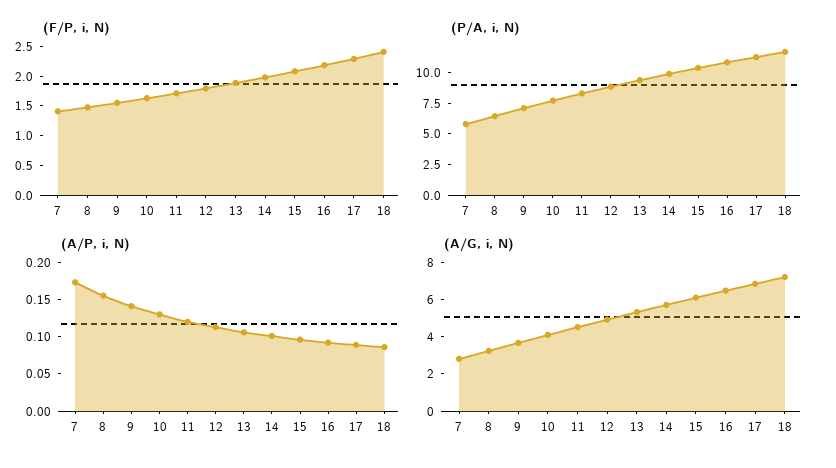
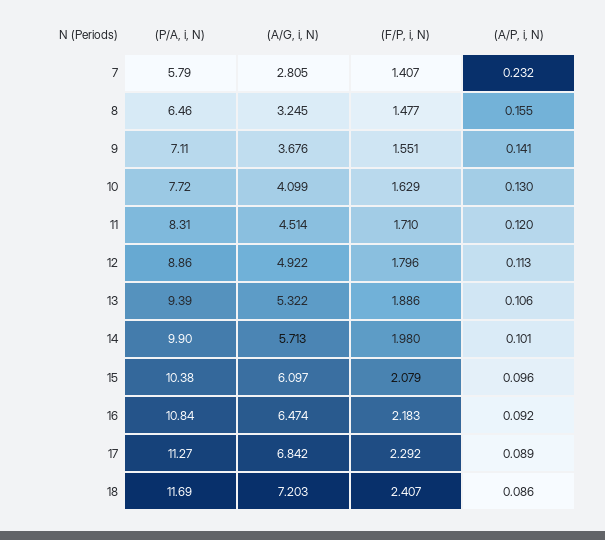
(A/P, i, N), 7: 0.175 -> 0.232

